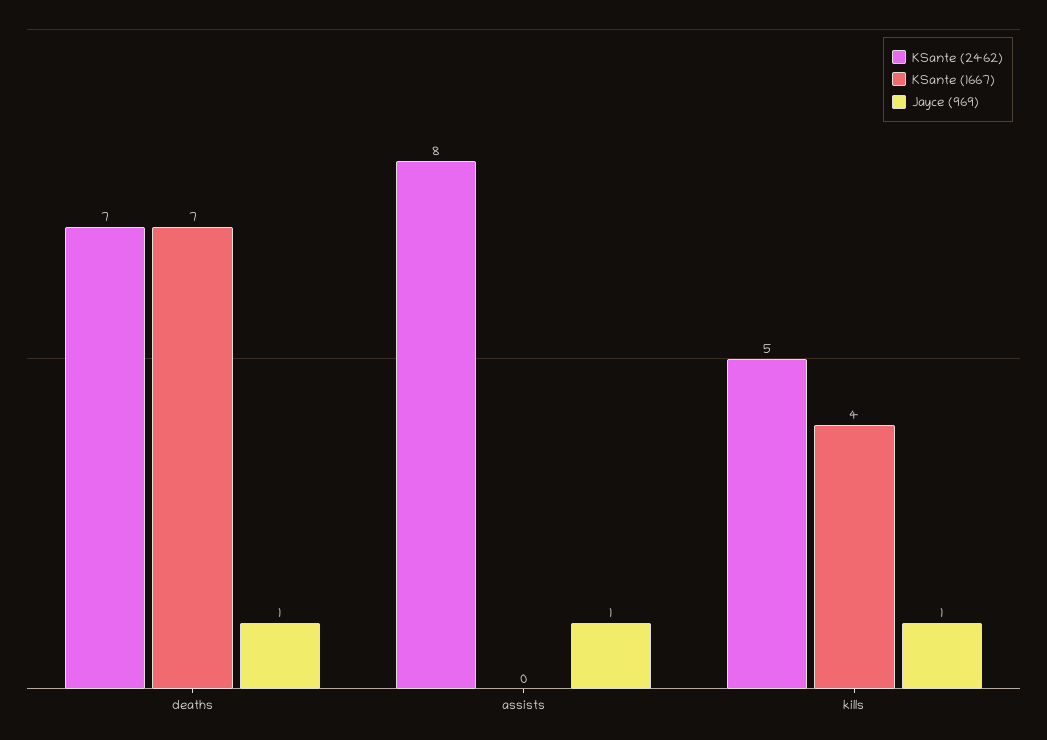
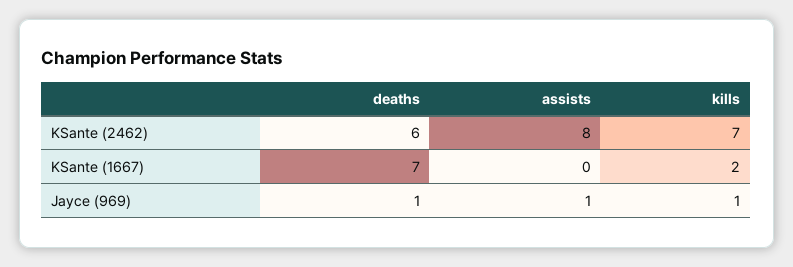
KSante (2462), deaths: 7 -> 6
KSante (2462), kills: 5 -> 7
KSante (1667), kills: 4 -> 2

